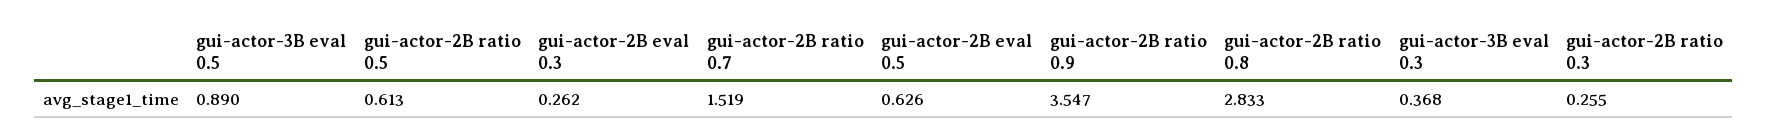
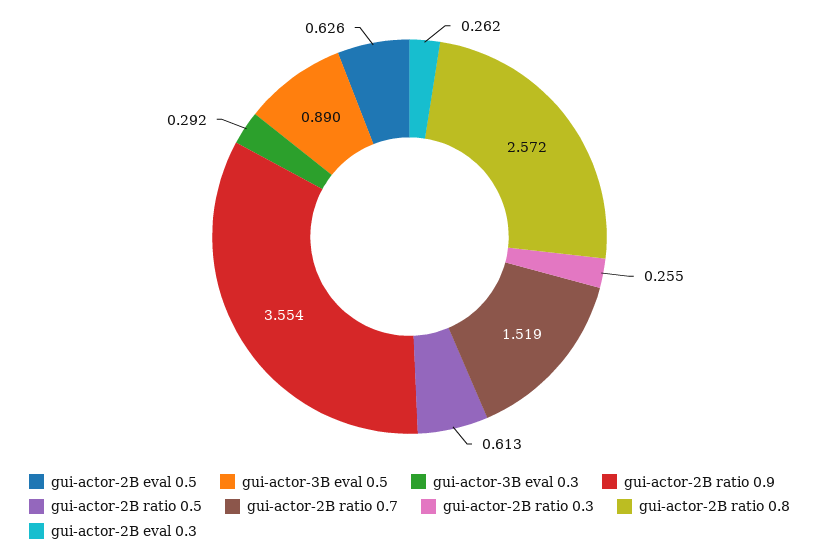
gui-actor-2B ratio 0.9: 3.547 -> 3.554
gui-actor-2B ratio 0.8: 2.833 -> 2.572
gui-actor-3B eval 0.3: 0.368 -> 0.292

